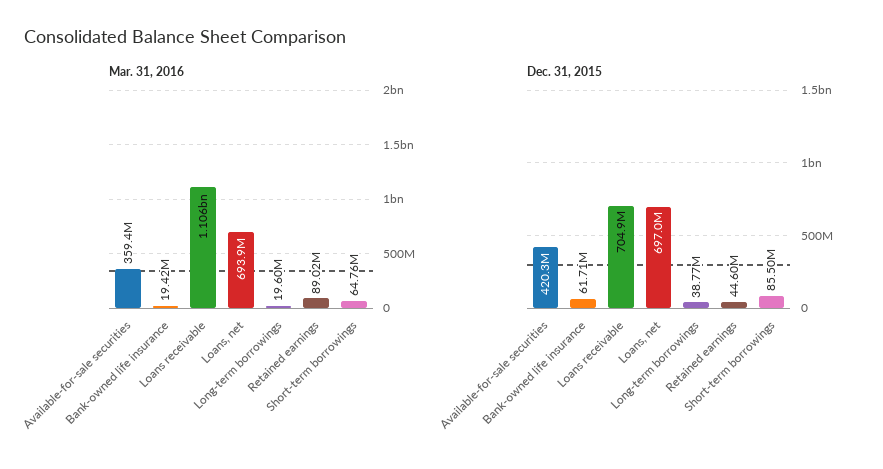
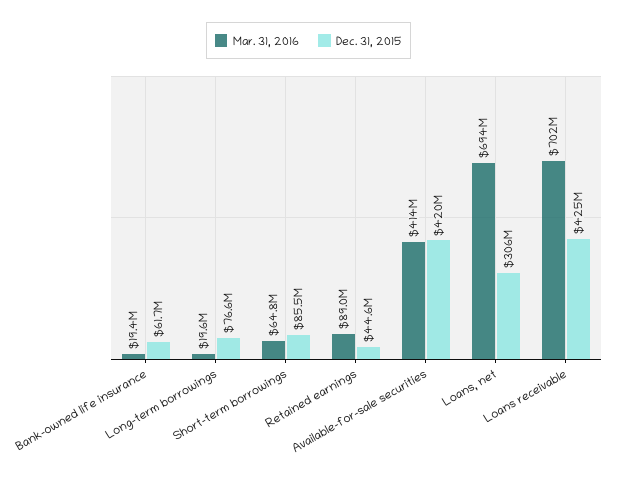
Mar. 31, 2016, Available-for-sale securities: 359400000 -> 414000000
Mar. 31, 2016, Loans receivable: 1106000000 -> 702000000
Dec. 31, 2015, Loans receivable: 704900000 -> 425000000
Dec. 31, 2015, Loans, net: 697000000 -> 306000000
Dec. 31, 2015, Long-term borrowings: 38770000 -> 76600000

